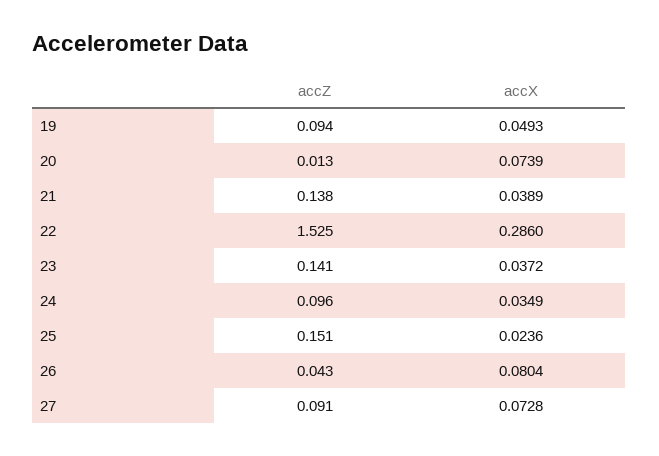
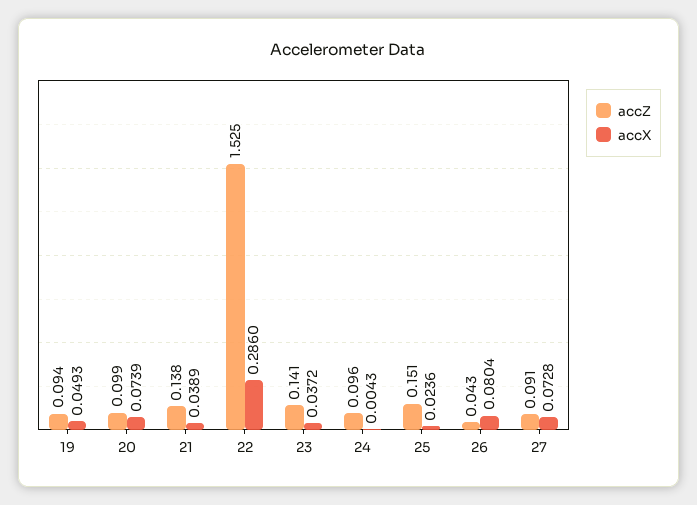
accZ, 20: 0.013 -> 0.099
accX, 24: 0.0349 -> 0.0043

